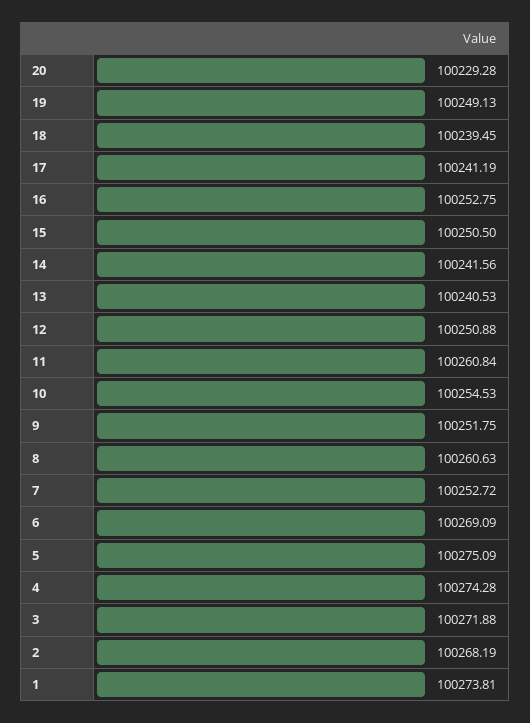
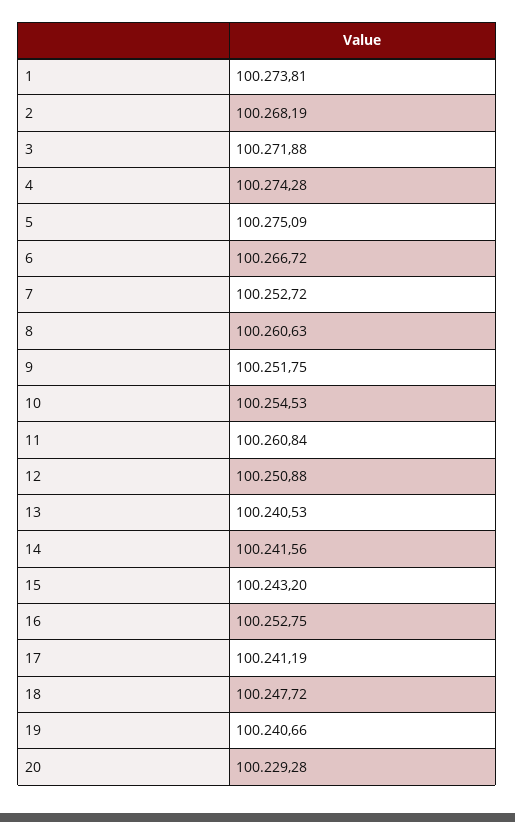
19: 100249.13 -> 100240.66
18: 100239.45 -> 100247.72
15: 100250.5 -> 100243.2
6: 100269.09 -> 100266.72

